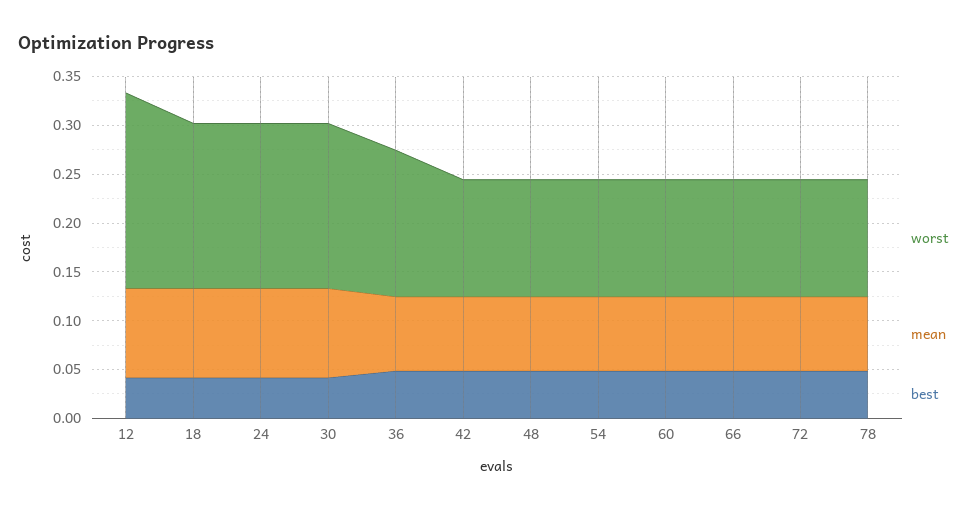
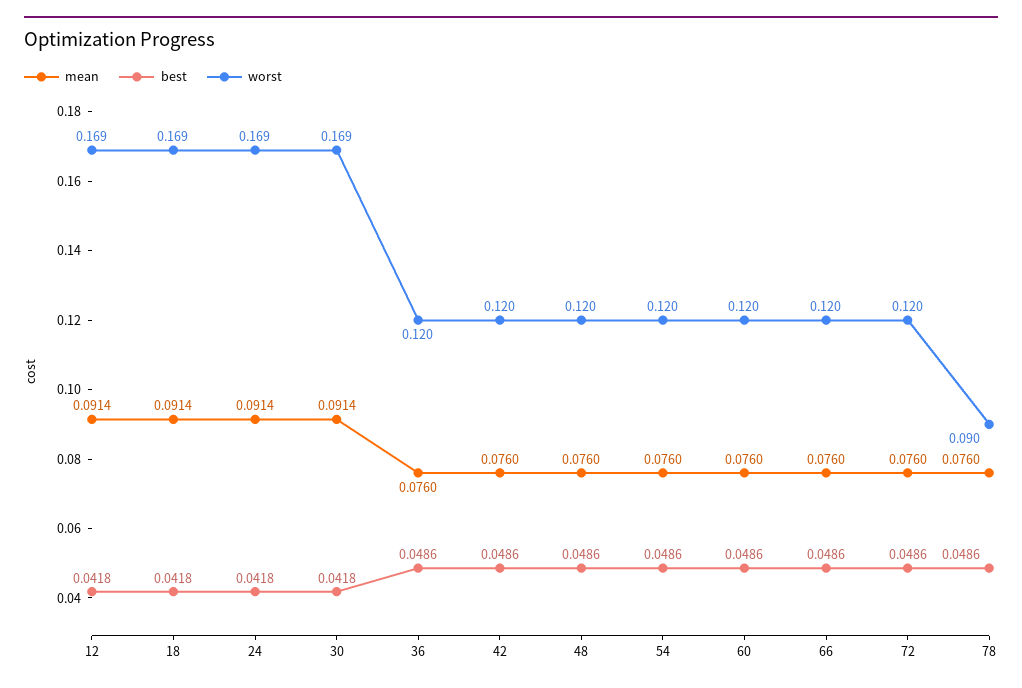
worst, 12: 0.2 -> 0.169
worst, 36: 0.15 -> 0.12
worst, 78: 0.12 -> 0.09

